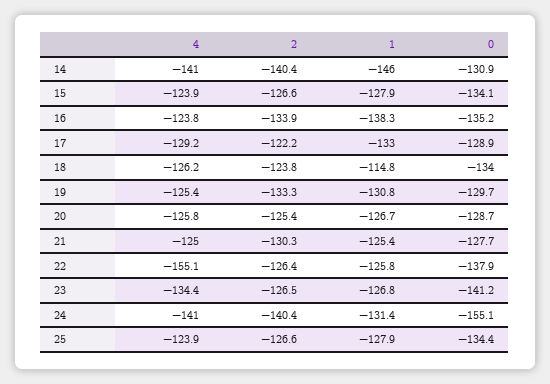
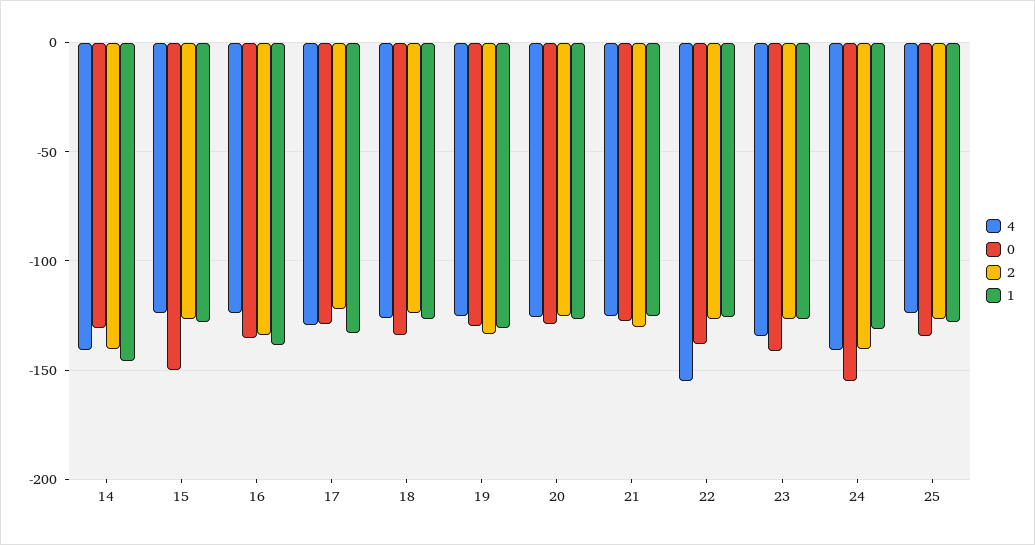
0, 15: -134.1 -> -150
1, 18: -114.8 -> -125

